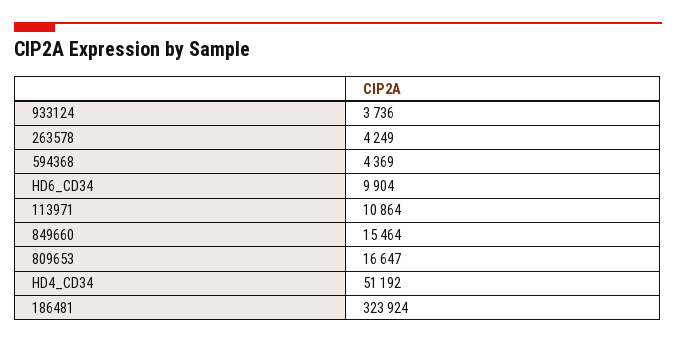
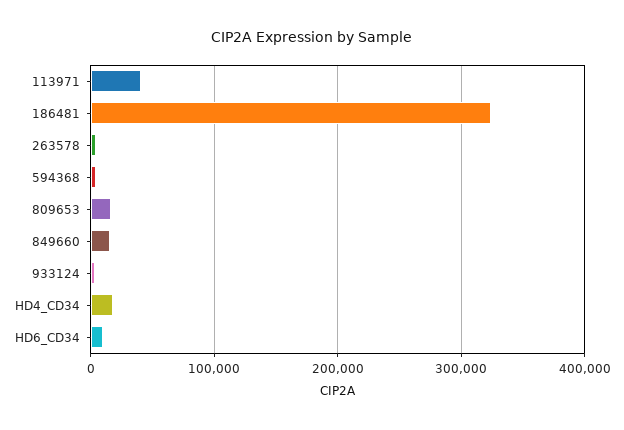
113971: 10864 -> 40000
HD4_CD34: 51192 -> 20000

